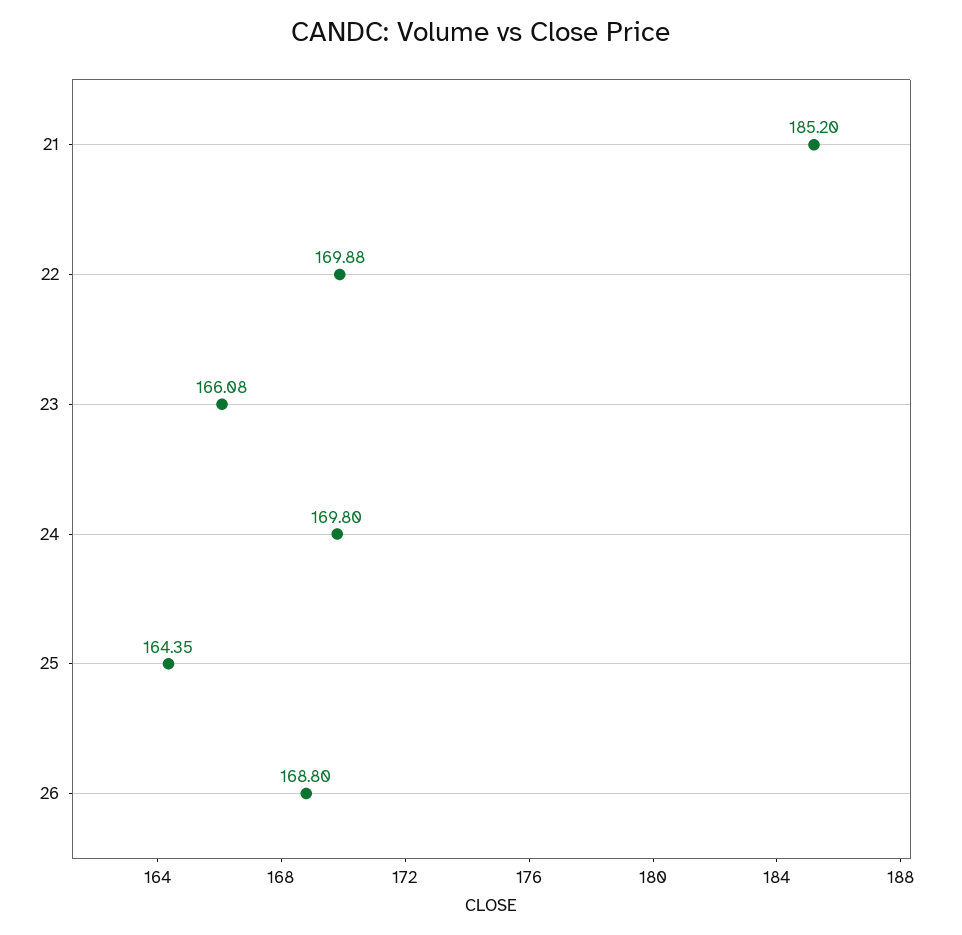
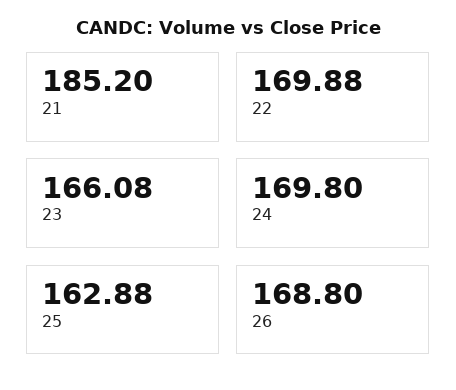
25: 164.35 -> 162.88

